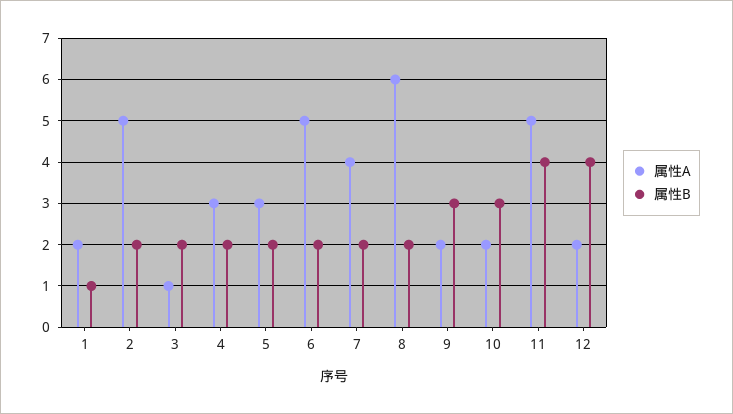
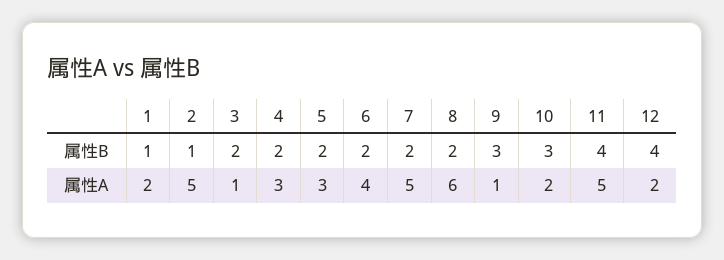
属性B, 2: 2 -> 1
属性A, 6: 5 -> 4
属性A, 7: 4 -> 5
属性A, 9: 2 -> 1

